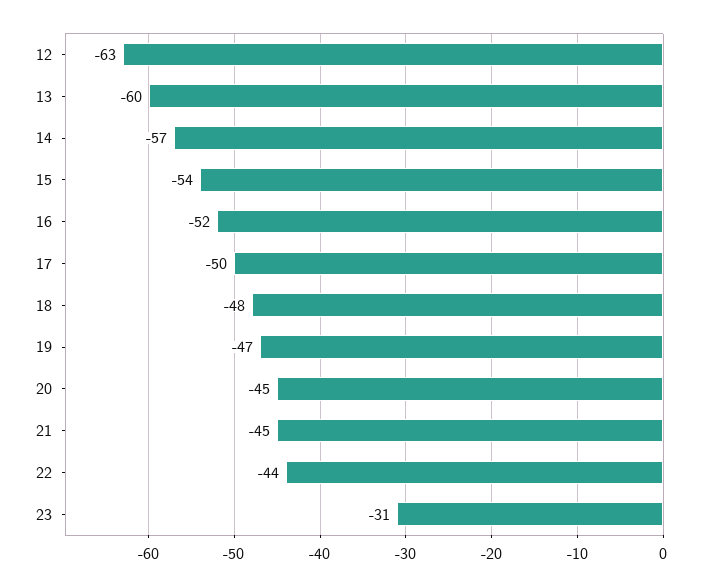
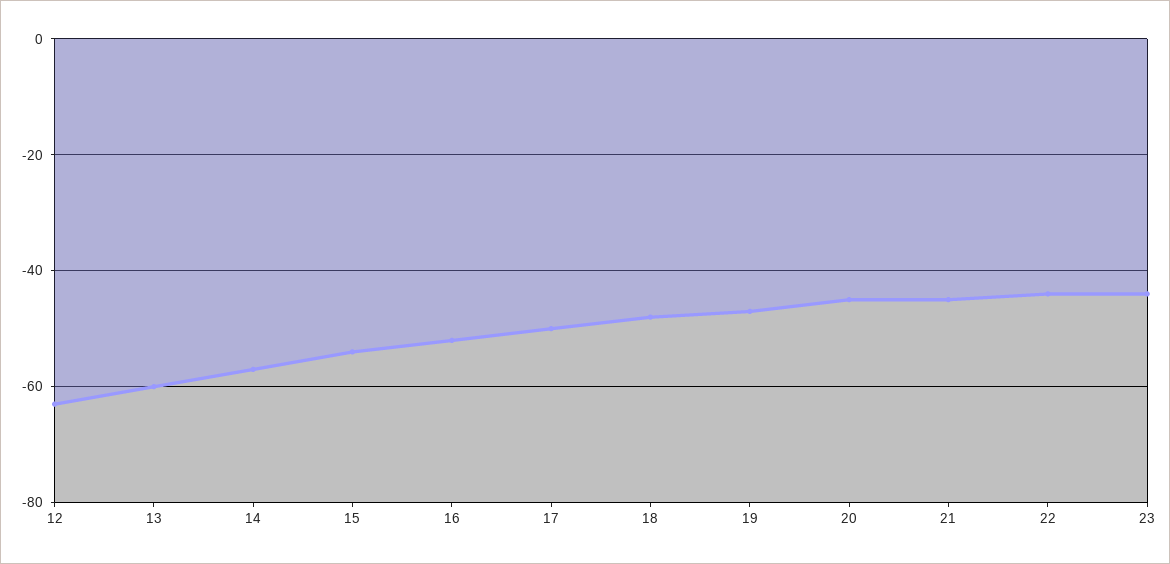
23: -31 -> -45

